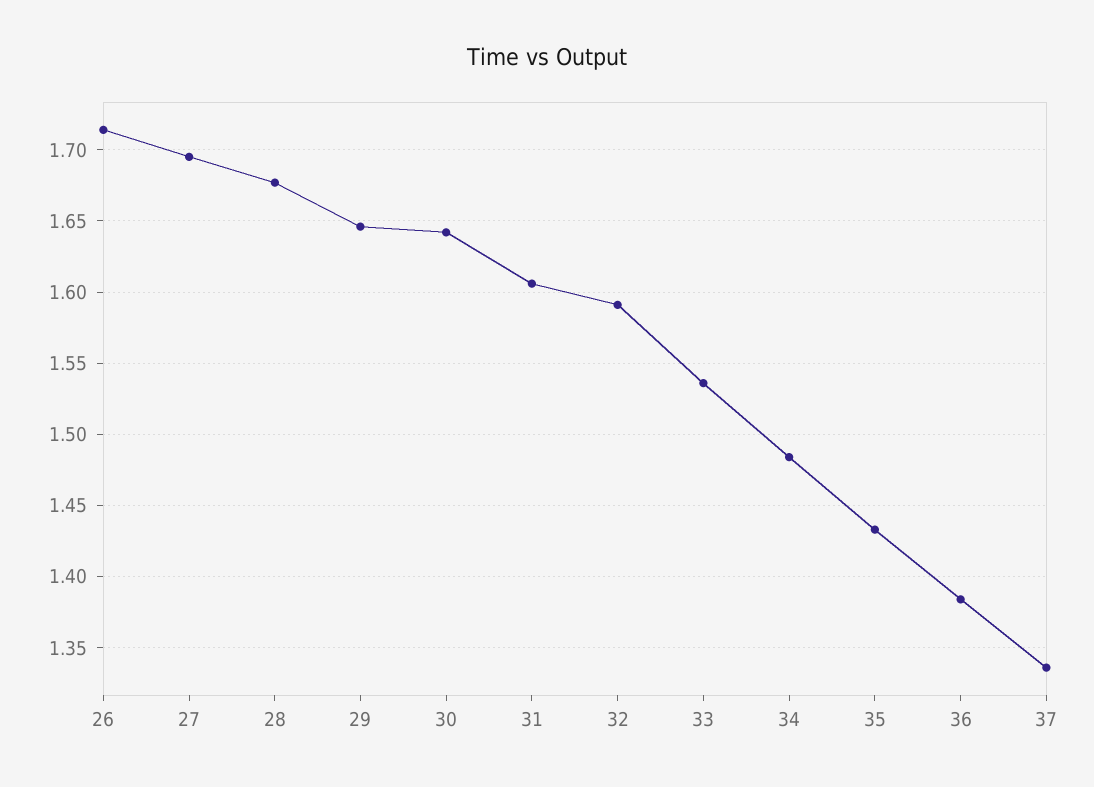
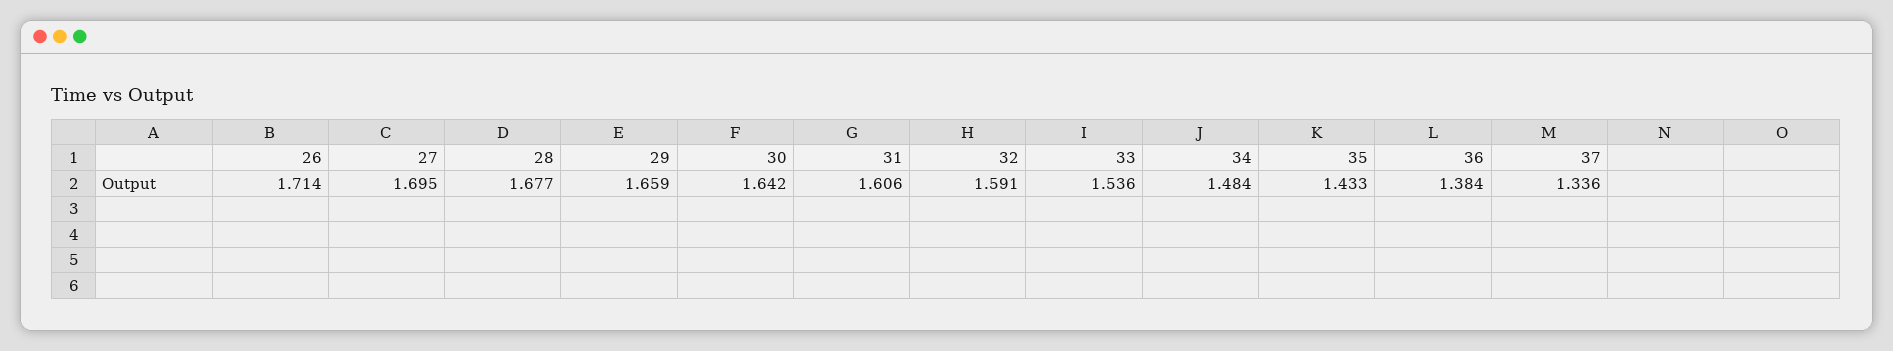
29: 1.645 -> 1.659

